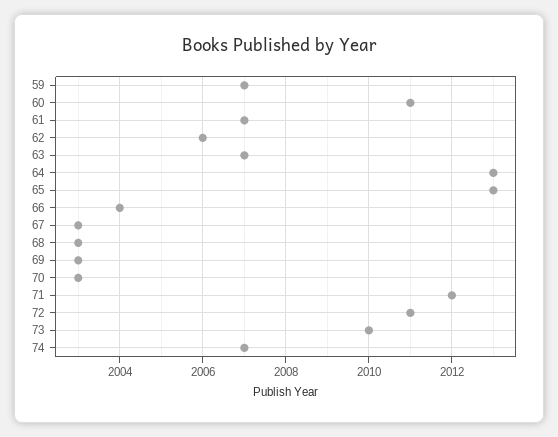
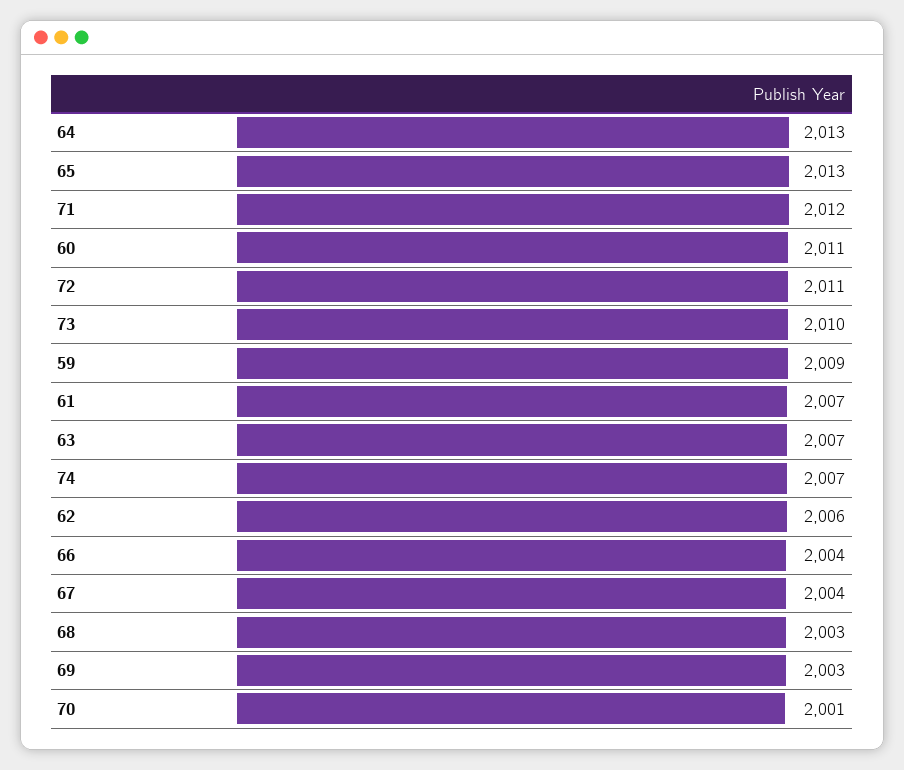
59: 2007 -> 2009
67: 2003 -> 2004
70: 2003 -> 2001

